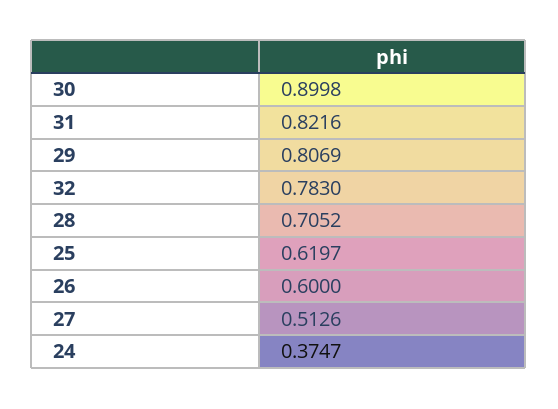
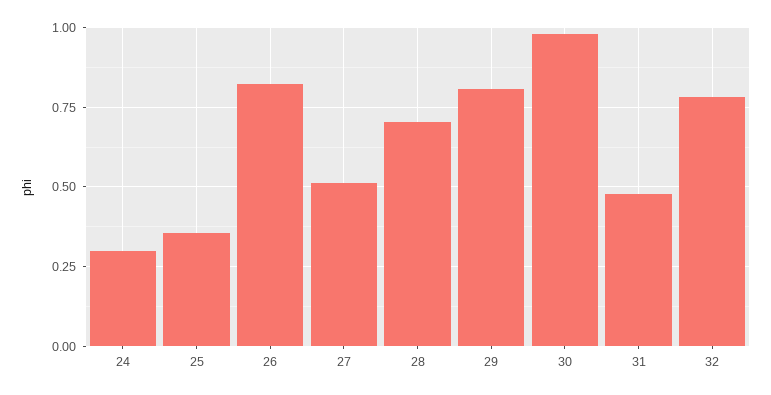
30: 0.8998 -> 0.975
31: 0.8216 -> 0.475
25: 0.6197 -> 0.35
26: 0.6 -> 0.825
24: 0.3747 -> 0.3

